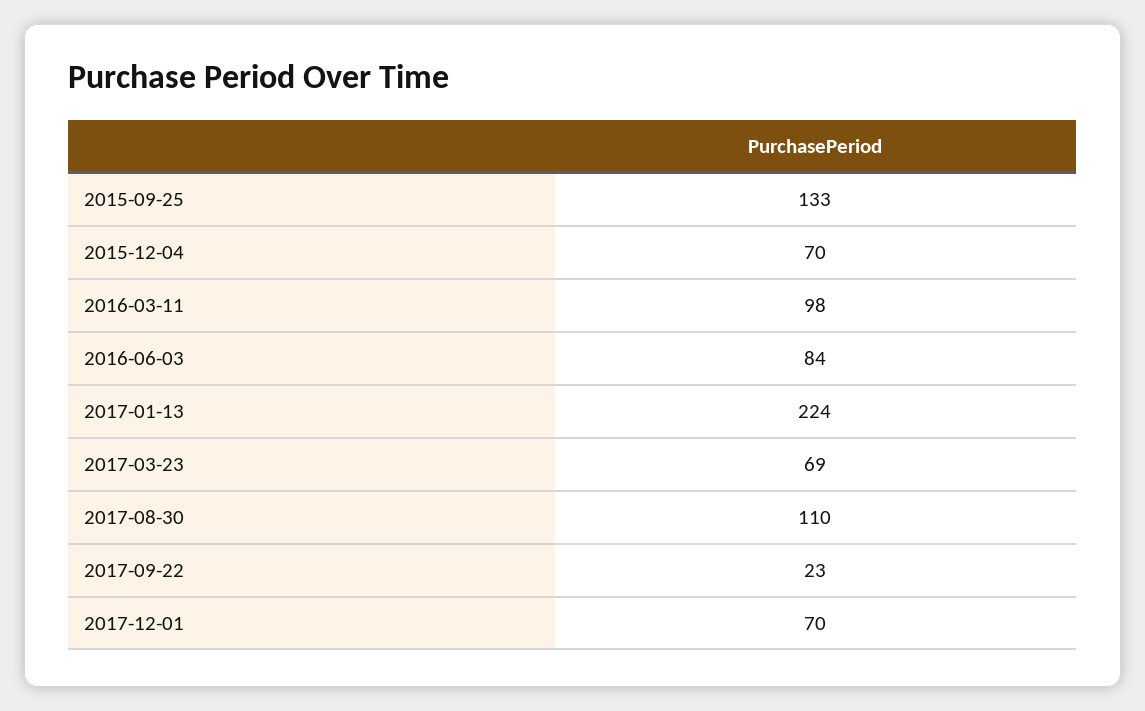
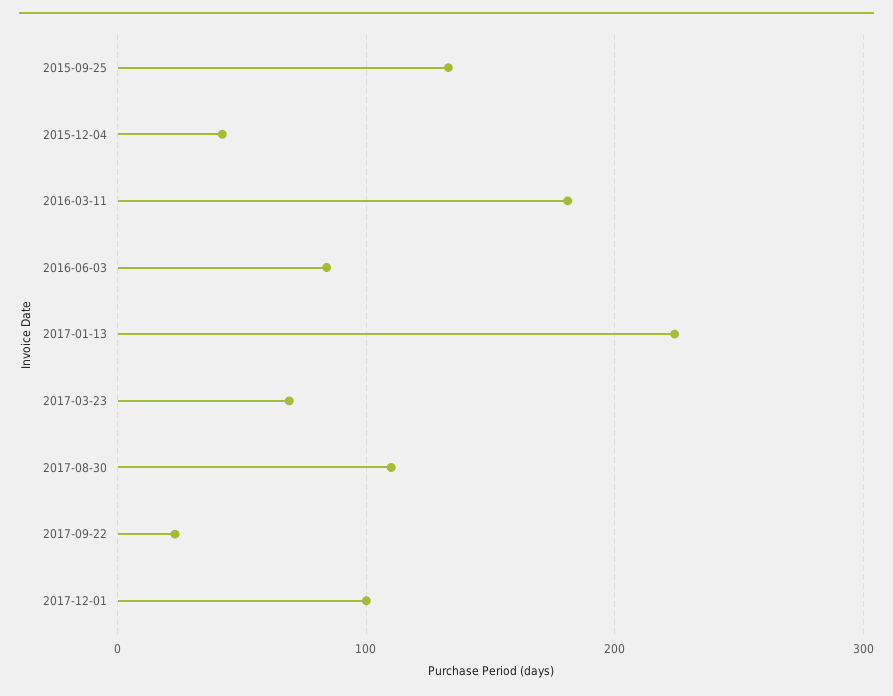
2015-12-04: 70 -> 40
2016-03-11: 98 -> 180
2017-12-01: 70 -> 100

